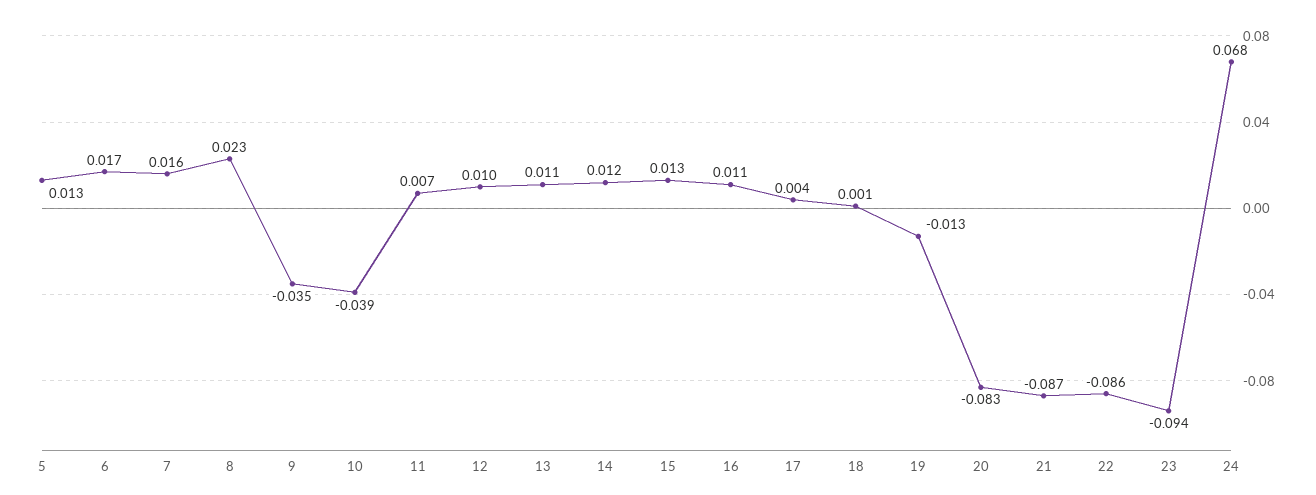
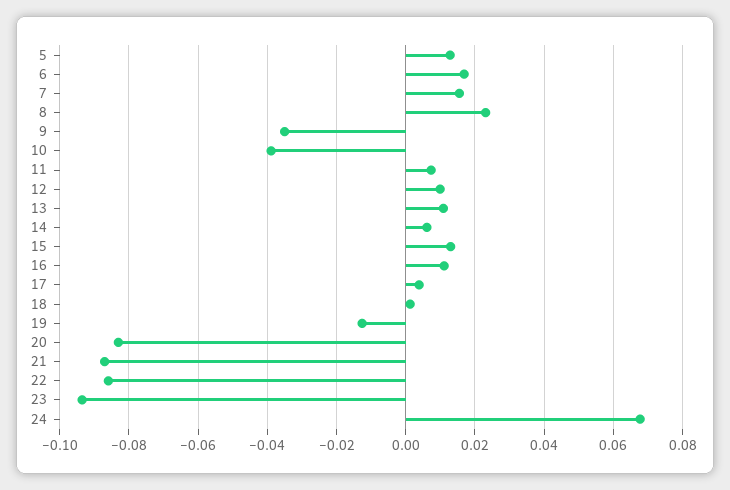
14: 0.012 -> 0.006

